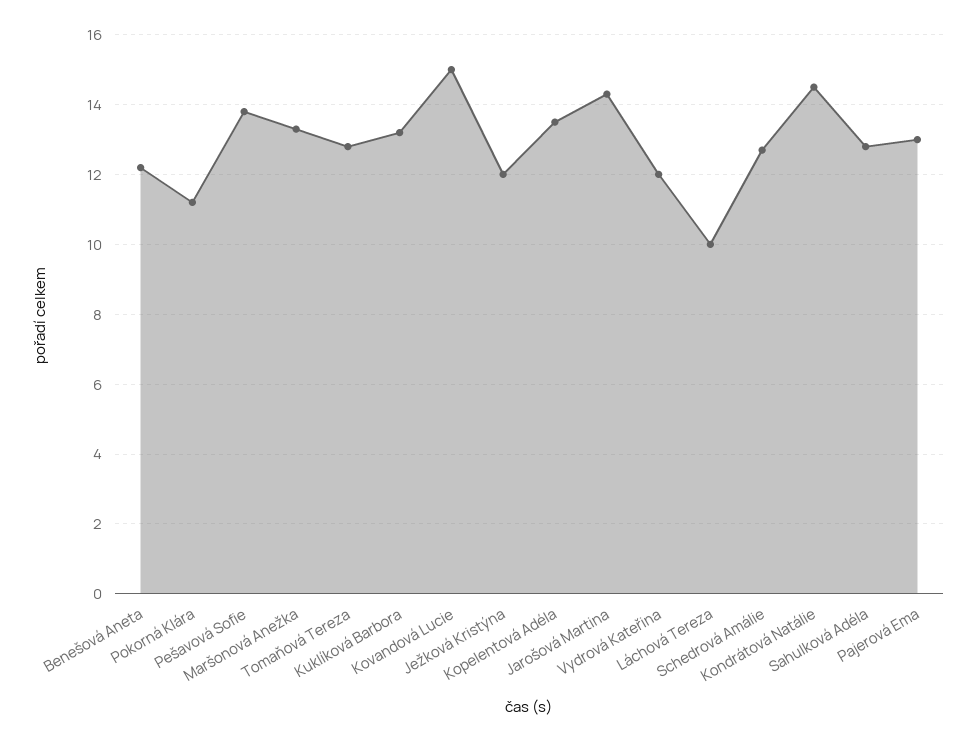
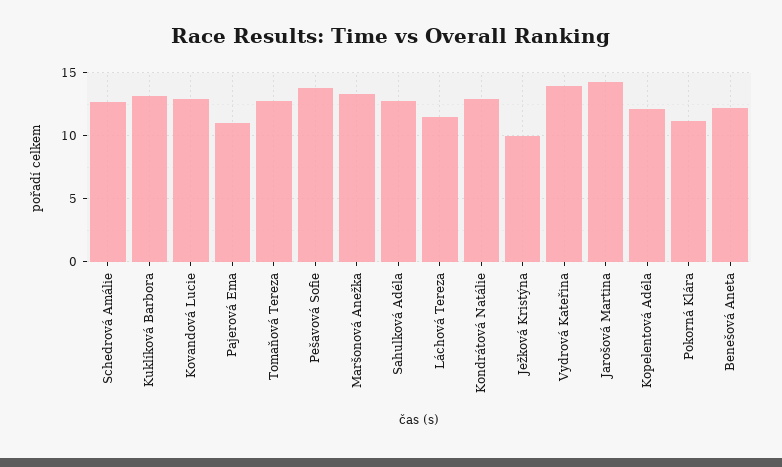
Kovandová Lucie: 15 -> 13
Ježková Kristýna: 12 -> 10
Kopelentová Adéla: 13.5 -> 12
Vydrová Kateřina: 12 -> 14
Láchová Tereza: 10 -> 11.5
Kondrátová Natálie: 14.5 -> 13
Pajerová Ema: 13 -> 11

